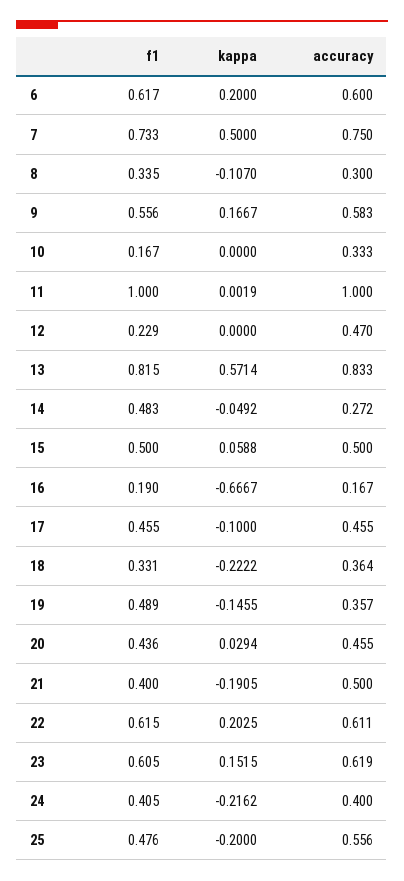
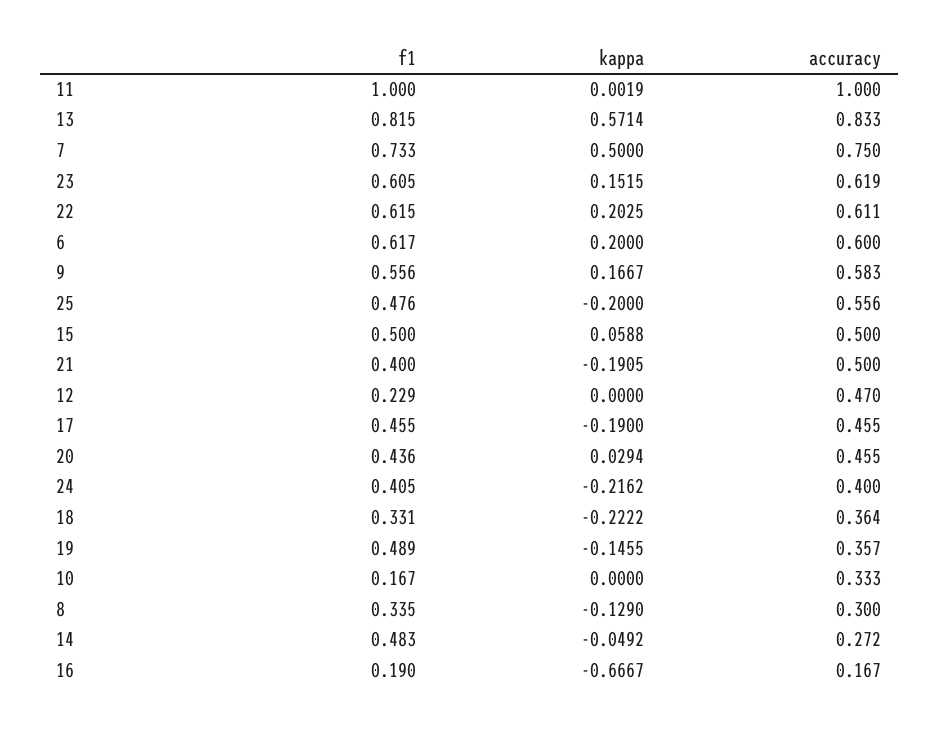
kappa, 8: -0.107 -> -0.129
kappa, 17: -0.1 -> -0.19

